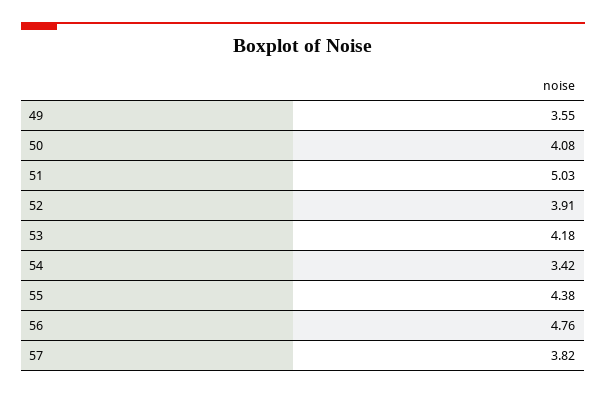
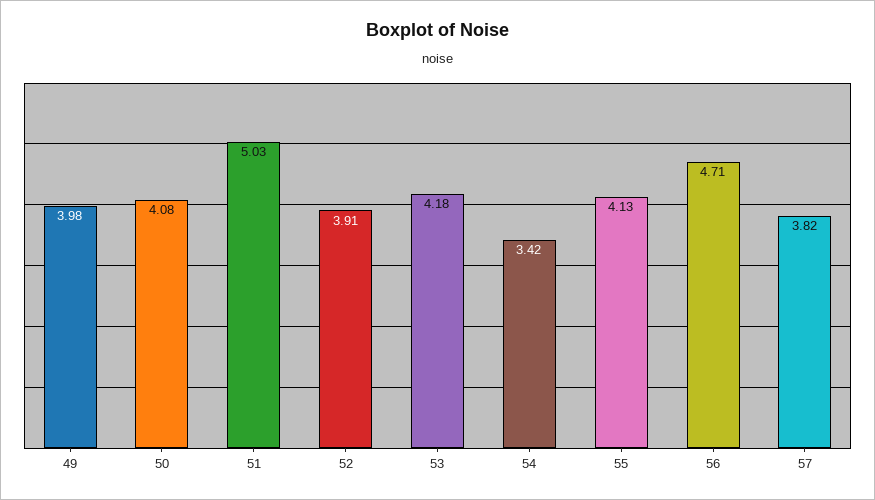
49: 3.55 -> 3.98
55: 4.38 -> 4.13
56: 4.76 -> 4.71

